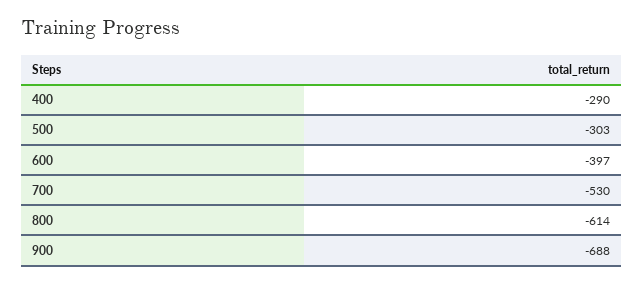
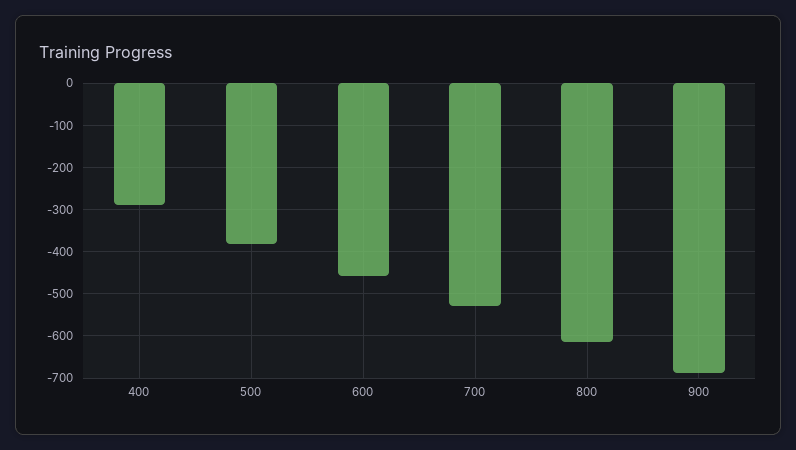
500: -303 -> -380
600: -397 -> -460

